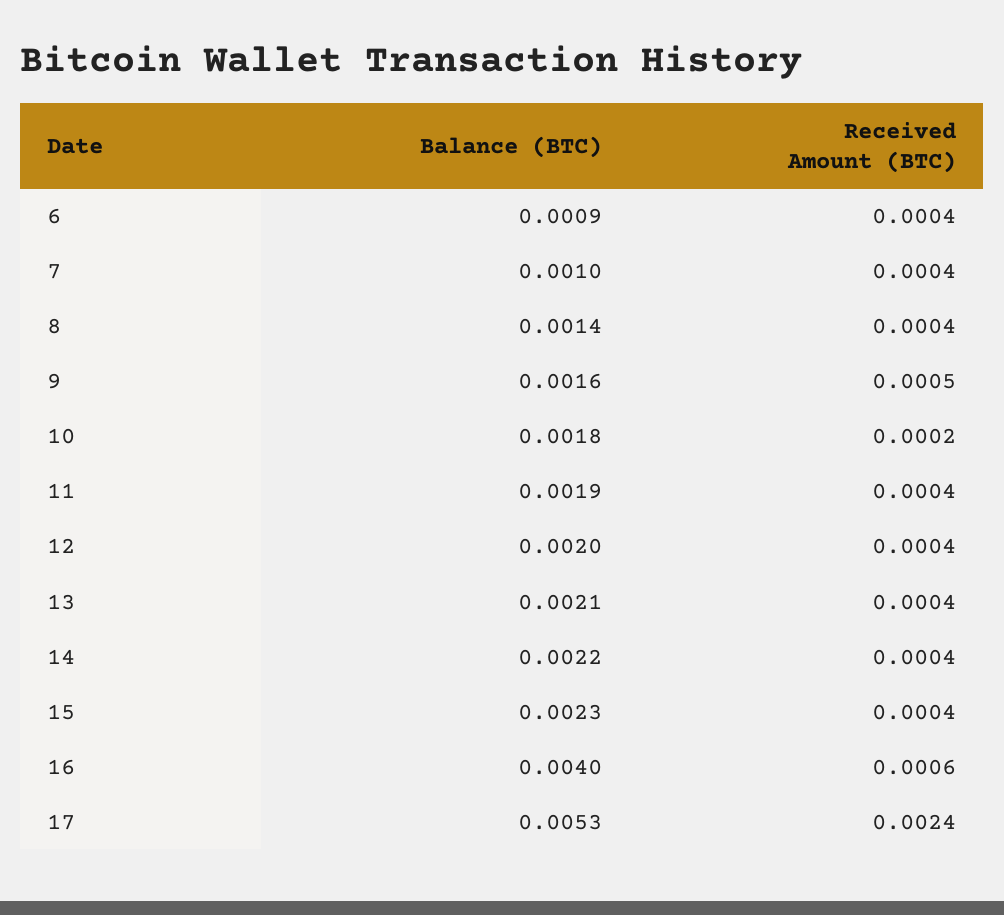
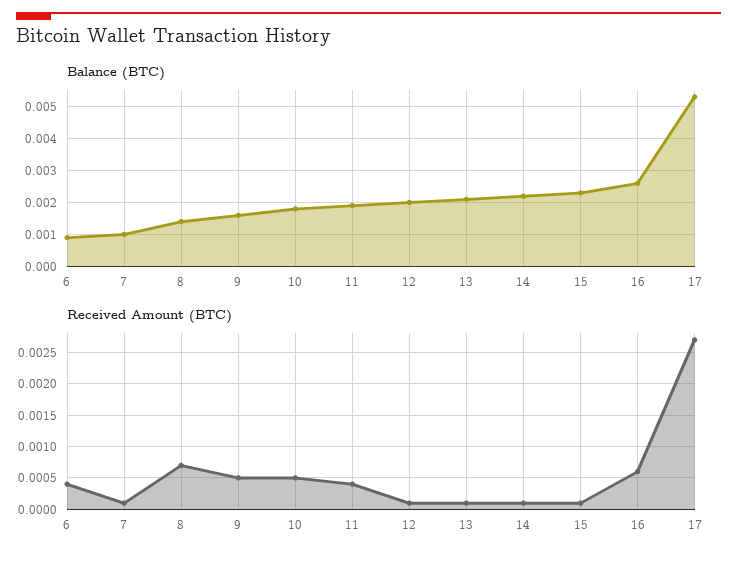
Received Amount (BTC), 7: 0.0004 -> 0.0001
Received Amount (BTC), 8: 0.0004 -> 0.0007
Received Amount (BTC), 10: 0.0002 -> 0.0005
Received Amount (BTC), 12: 0.0004 -> 0.0001
Received Amount (BTC), 13: 0.0004 -> 0.0001
Received Amount (BTC), 14: 0.0004 -> 0.0001
Received Amount (BTC), 15: 0.0004 -> 0.0001
Balance (BTC), 16: 0.004 -> 0.0025
Received Amount (BTC), 17: 0.0024 -> 0.0027

